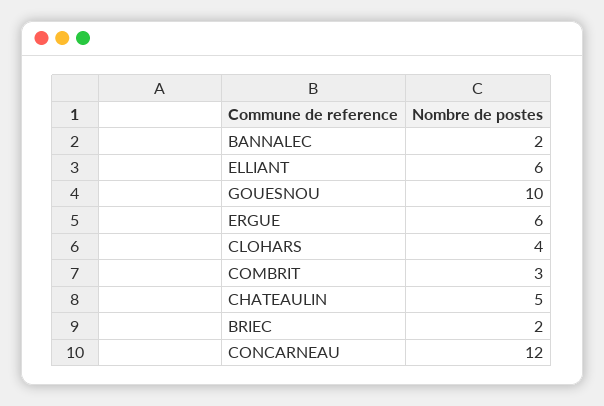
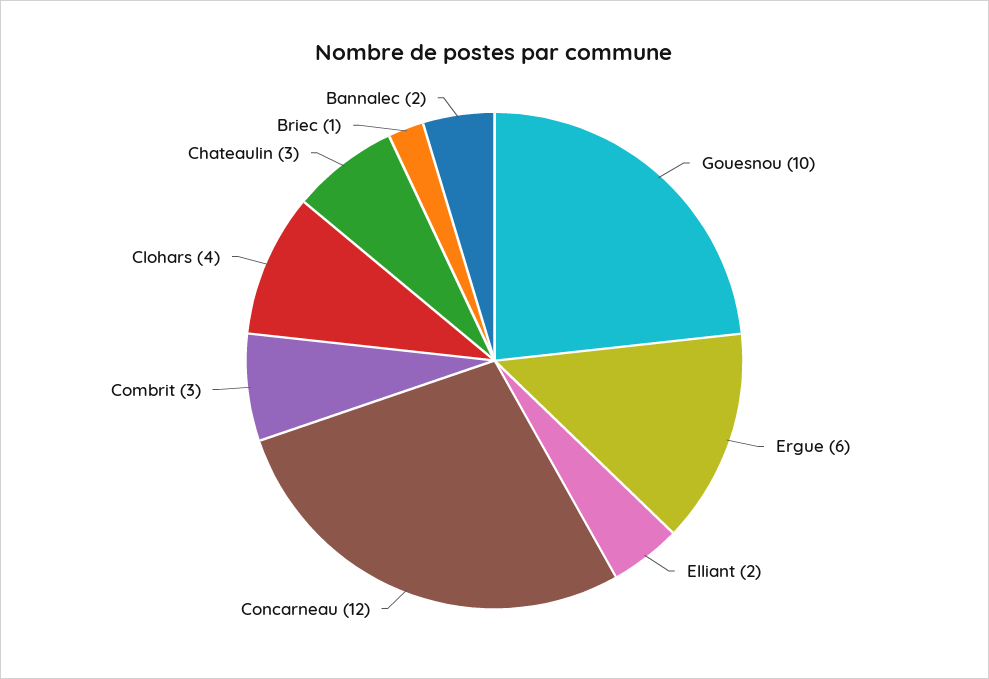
ELLIANT: 6 -> 2
CHATEAULIN: 5 -> 3
BRIEC: 2 -> 1

